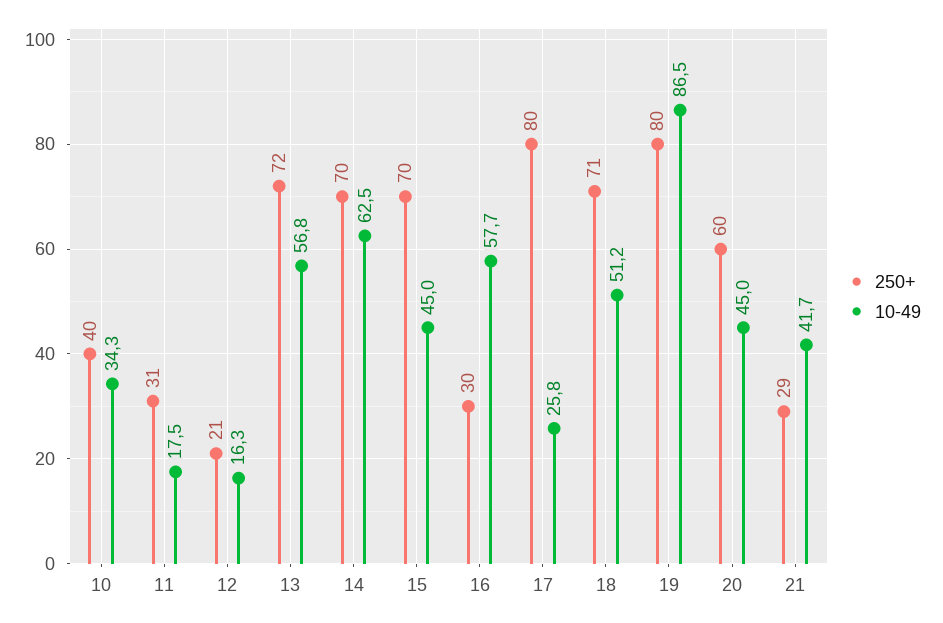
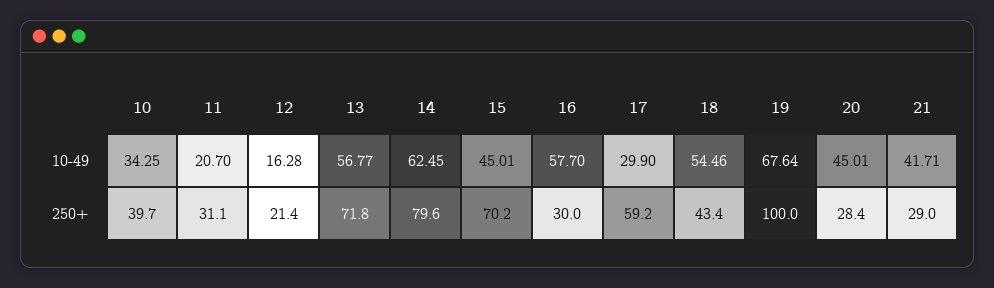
10-49, 11: 17.5 -> 20.7
250+, 14: 70 -> 79.6
250+, 17: 80 -> 59.2
10-49, 17: 25.8 -> 29.9
250+, 18: 71 -> 43.4
10-49, 18: 51.2 -> 54.46
250+, 19: 80 -> 100
10-49, 19: 86.5 -> 67.64
250+, 20: 60 -> 28.4

